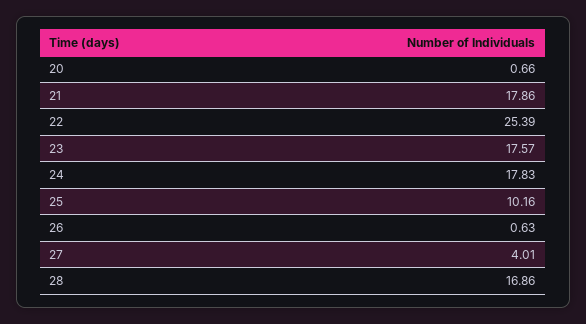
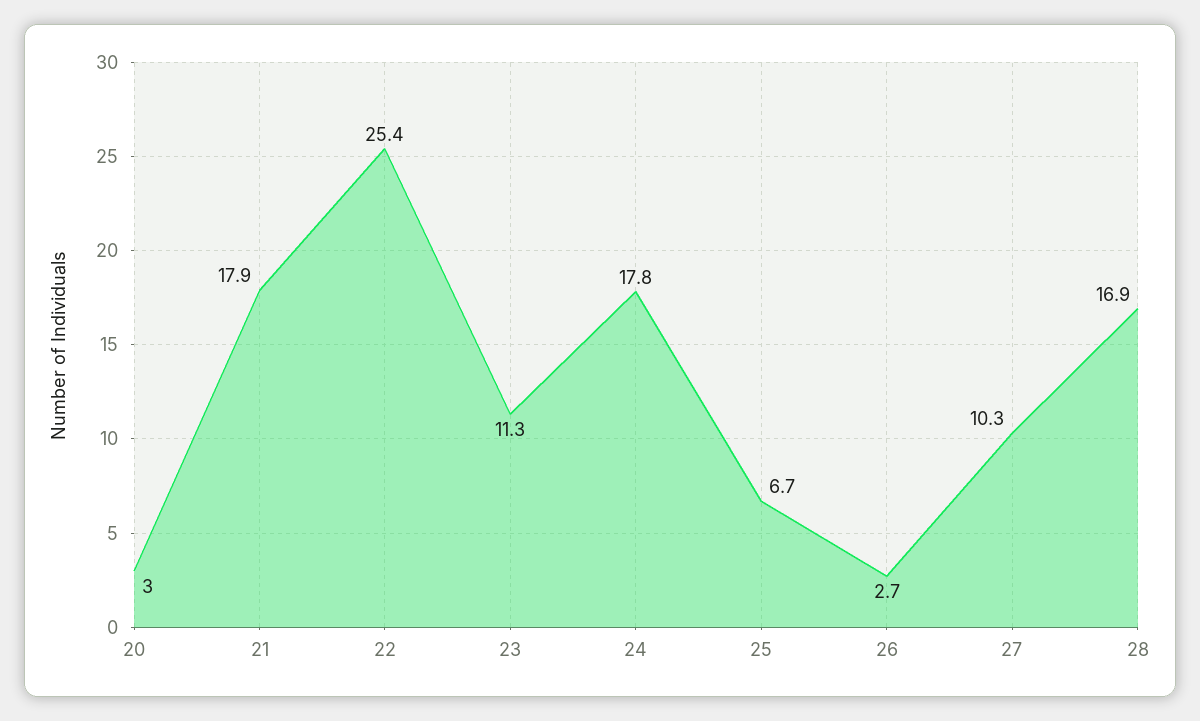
20: 0.66 -> 3
23: 17.57 -> 11.3
25: 10.16 -> 6.7
26: 0.63 -> 2.7
27: 4.01 -> 10.3

